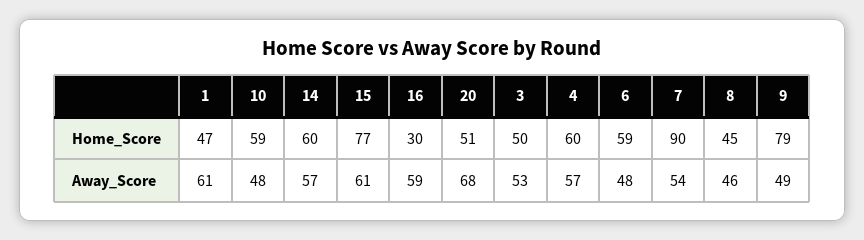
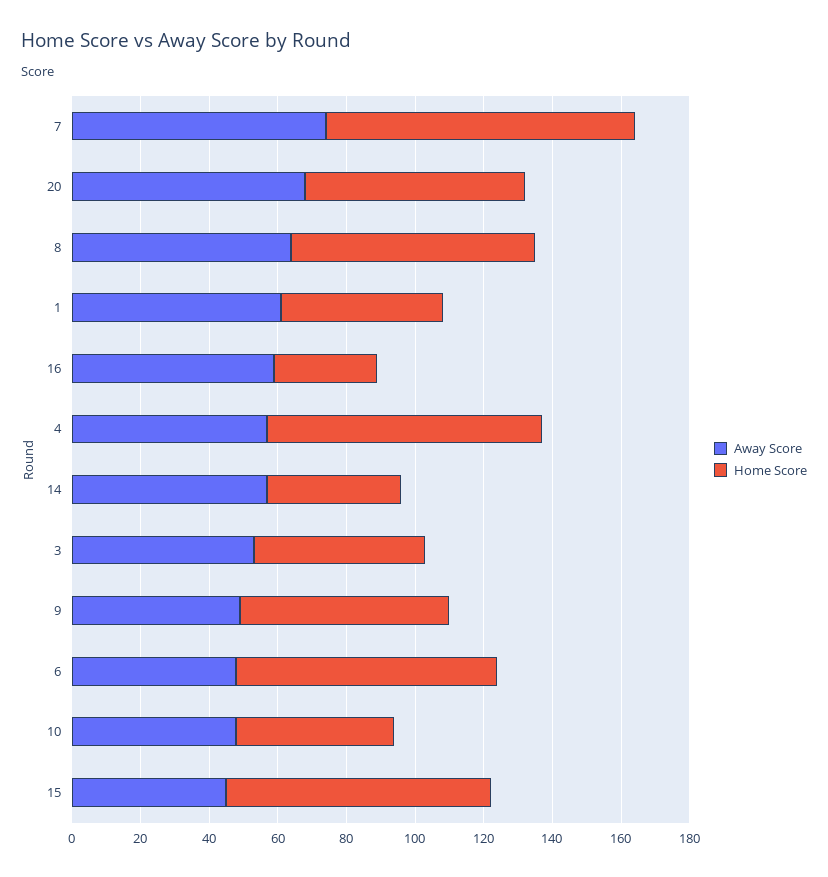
Home_Score, 10: 59 -> 45
Home_Score, 14: 60 -> 40
Home_Score, 20: 51 -> 65
Home_Score, 4: 60 -> 80
Home_Score, 6: 59 -> 75
Home_Score, 8: 45 -> 70
Home_Score, 9: 79 -> 60
Away_Score, 15: 61 -> 45
Away_Score, 7: 54 -> 75
Away_Score, 8: 46 -> 65

